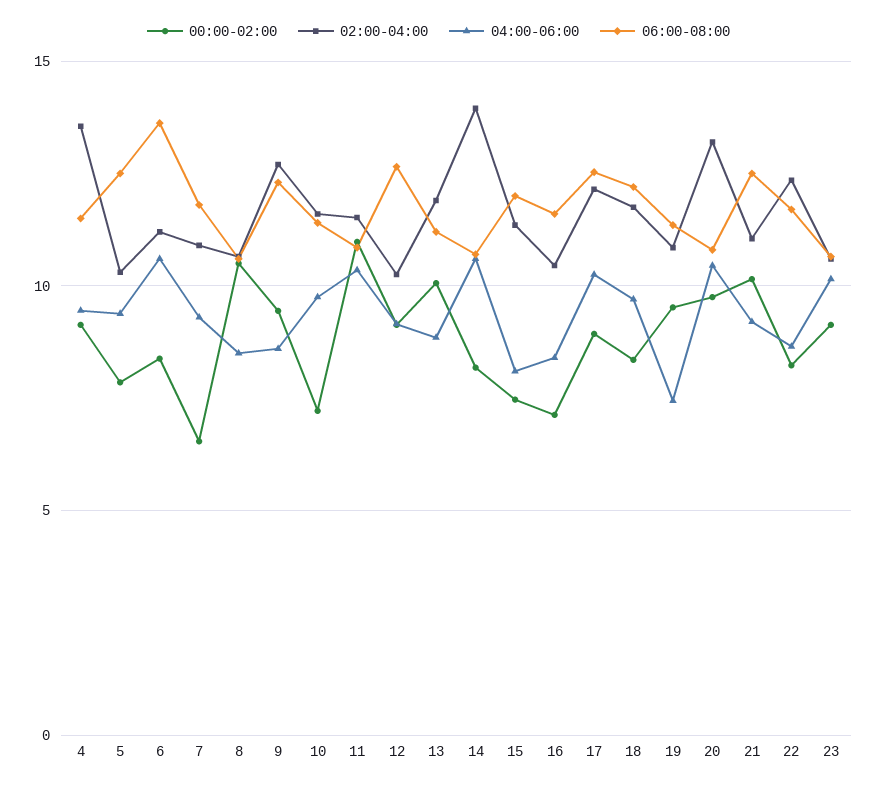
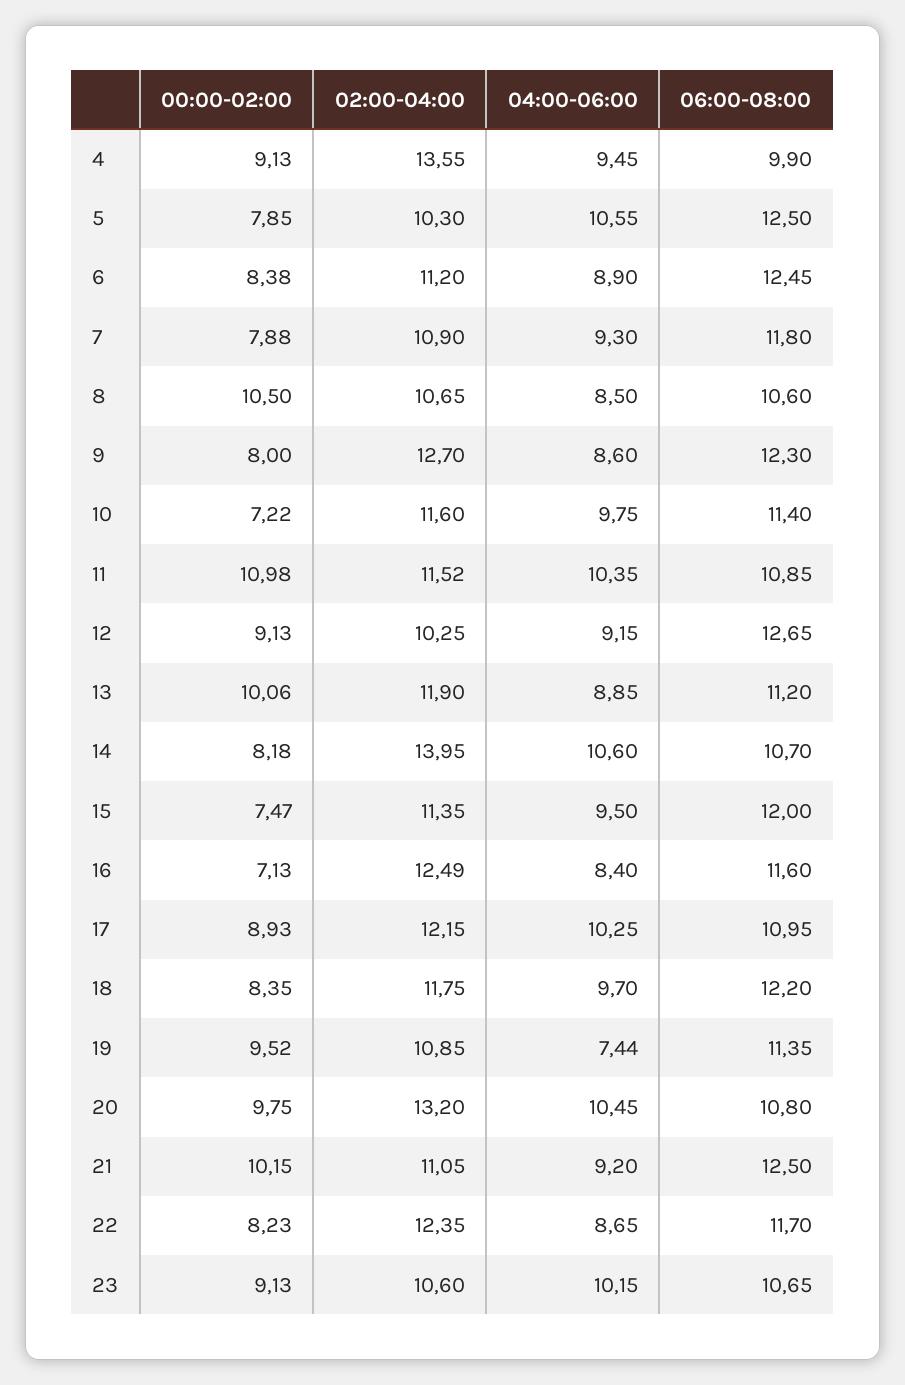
06:00-08:00, 4: 11.5 -> 9.9
04:00-06:00, 5: 9.5 -> 10.55
04:00-06:00, 6: 10.5 -> 8.9
06:00-08:00, 6: 13.5 -> 12.45
00:00-02:00, 7: 6.5 -> 7.88
00:00-02:00, 9: 9.5 -> 8
04:00-06:00, 15: 8 -> 9.5
02:00-04:00, 16: 10.5 -> 12.49
06:00-08:00, 17: 12.5 -> 10.95

